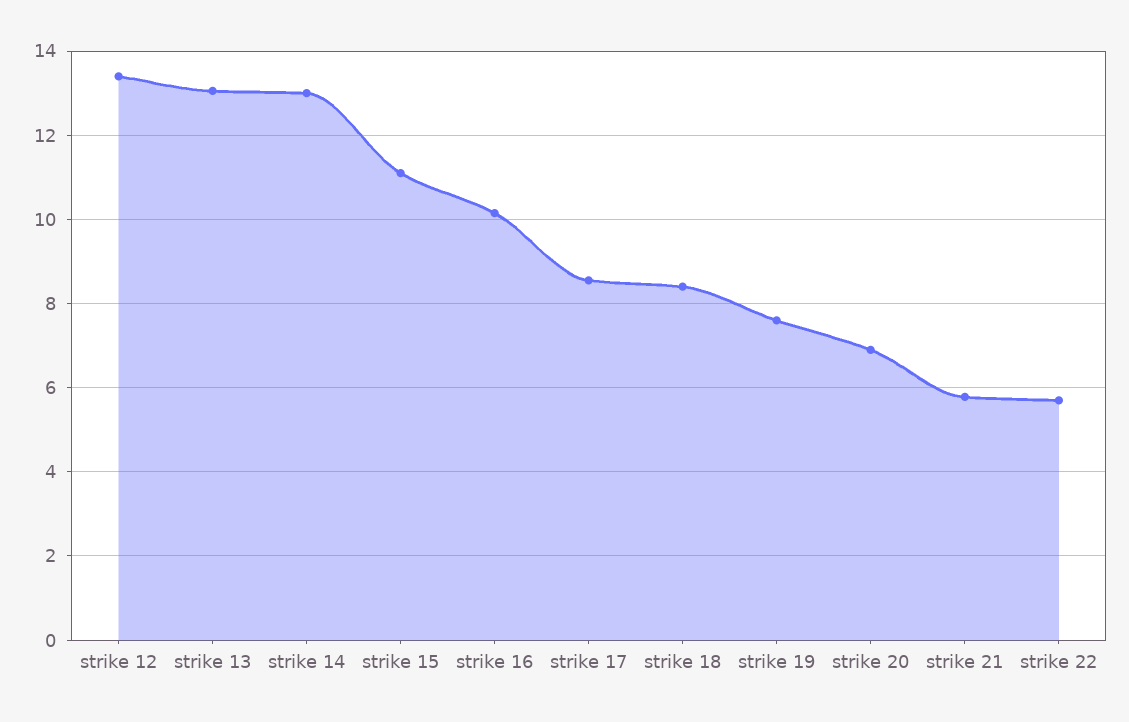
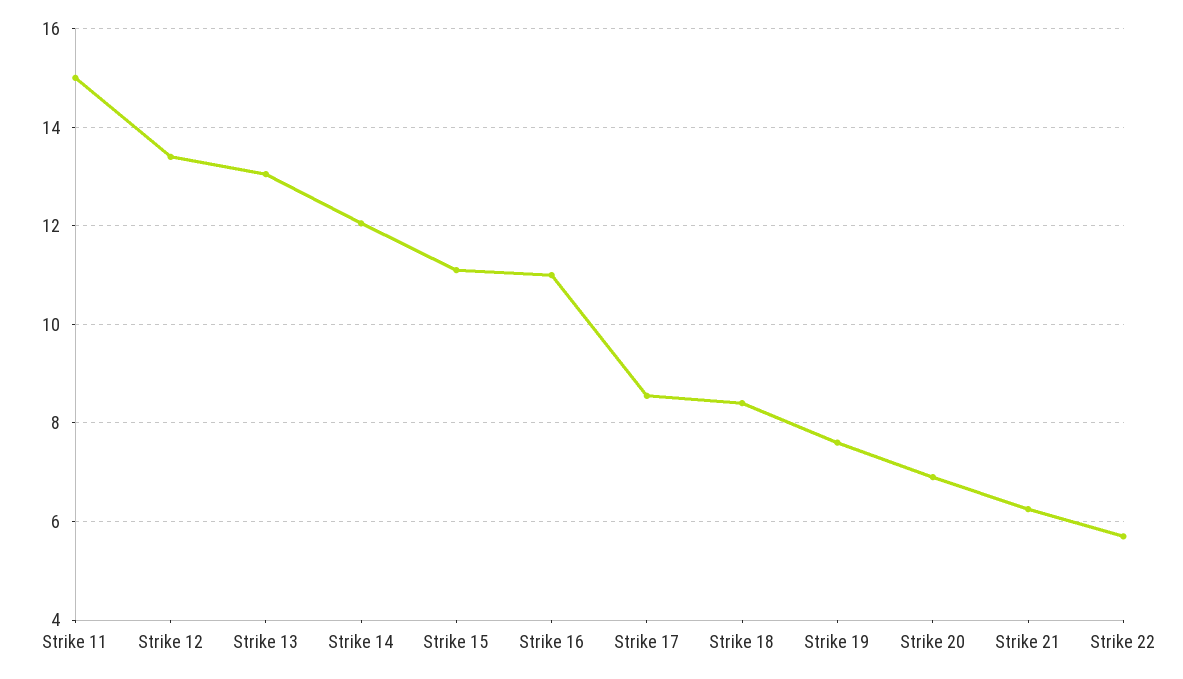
strike 14: 13 -> 12
strike 16: 10.2 -> 11
strike 21: 5.8 -> 6.2
Strike 11: none -> 15

